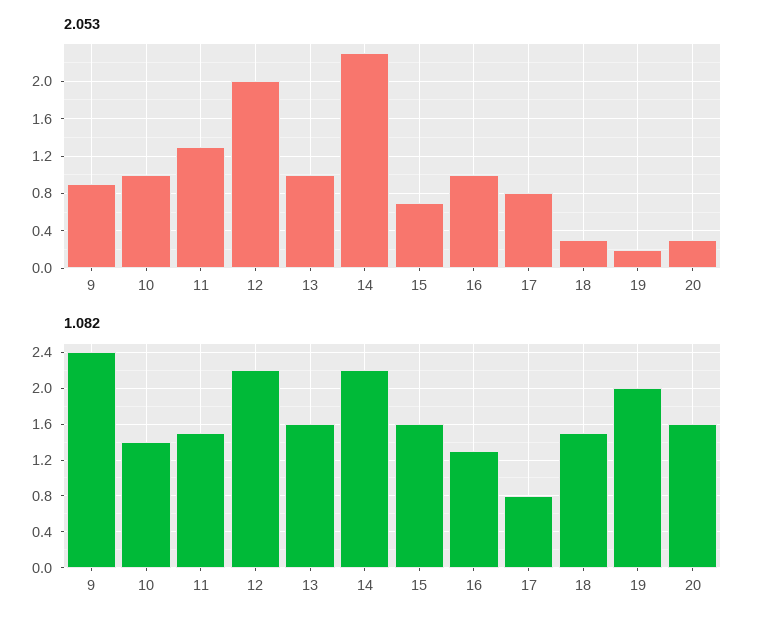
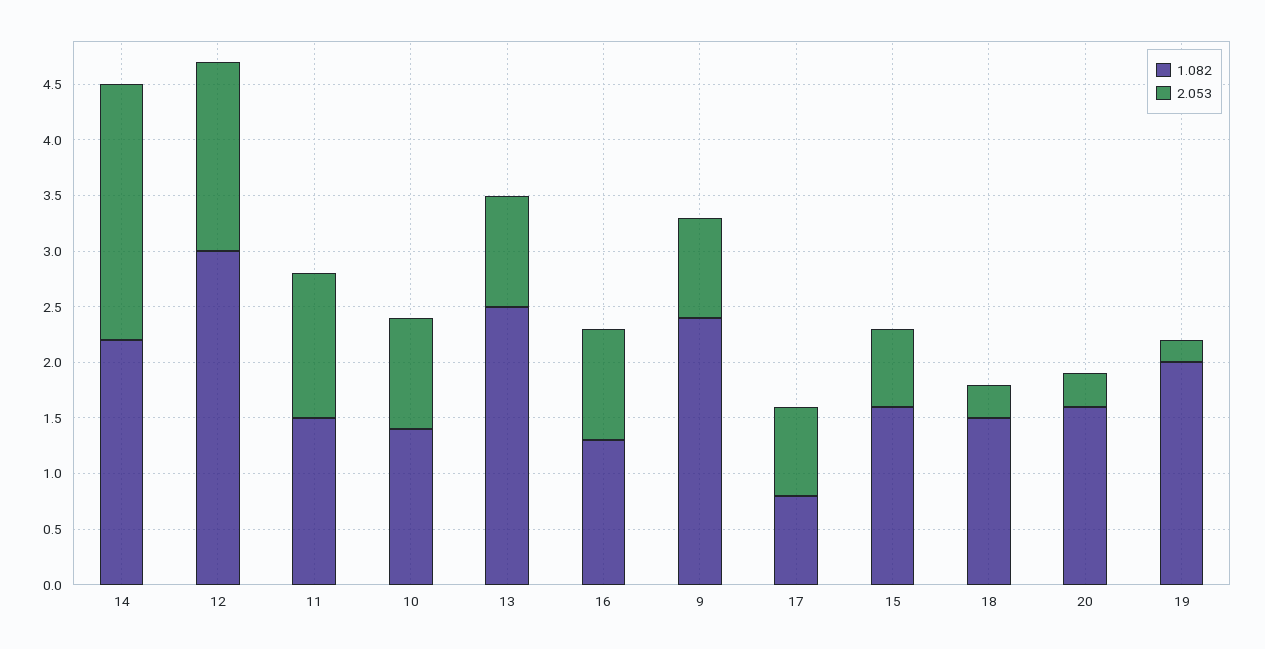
2.053, 12: 2 -> 1.7
1.082, 12: 2.2 -> 3
1.082, 13: 1.6 -> 2.5

